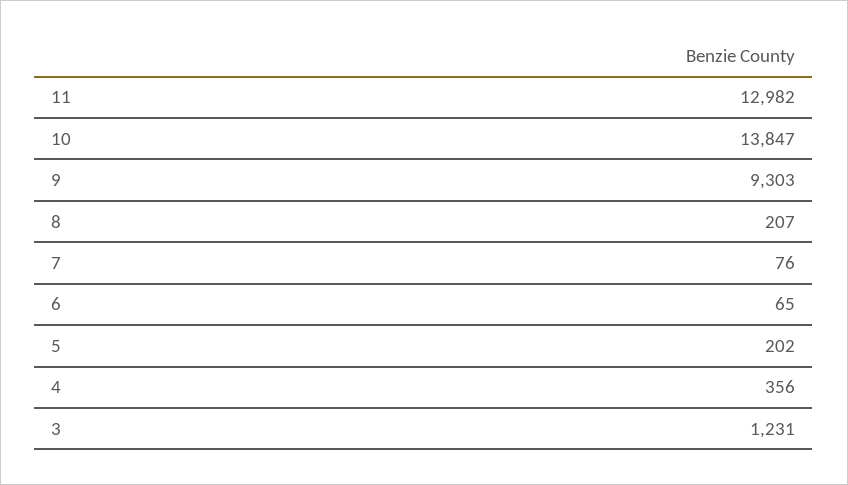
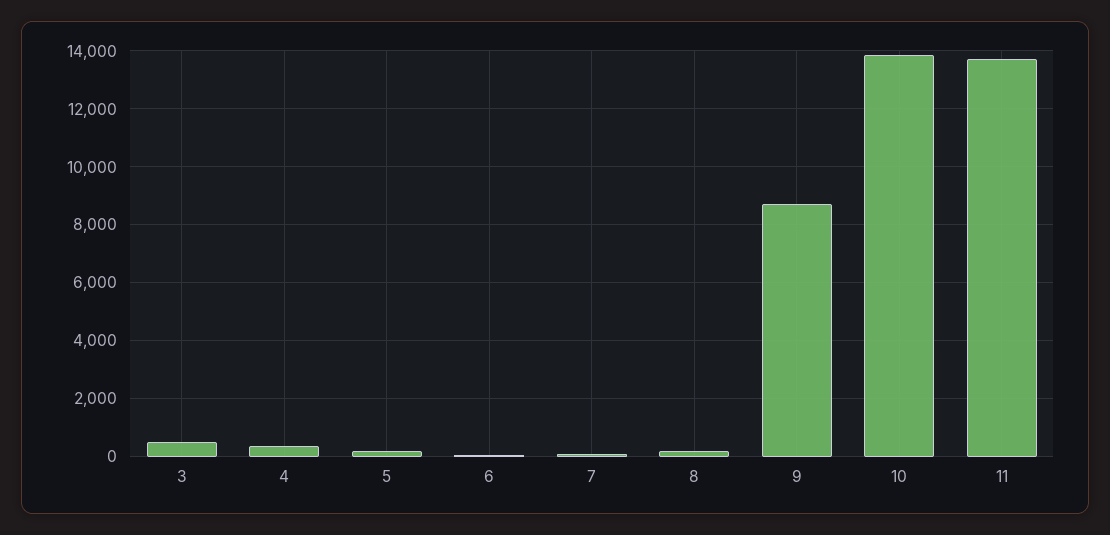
11: 12982 -> 13750
9: 9303 -> 8750
3: 1231 -> 500

